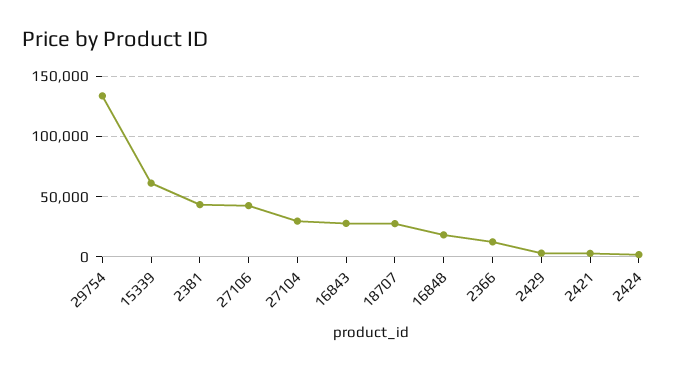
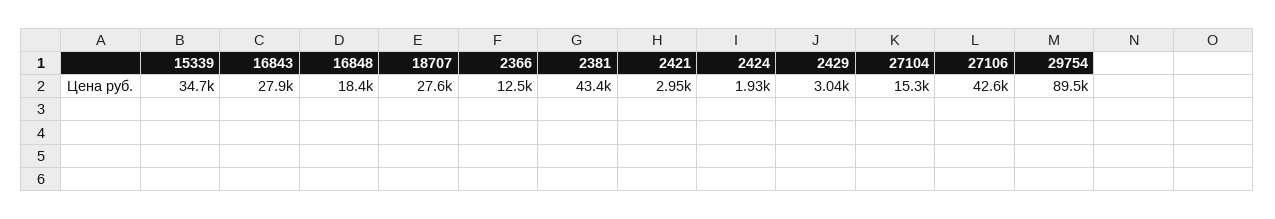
29754: 135000 -> 89500
15339: 60000 -> 34700
27104: 30000 -> 15300

